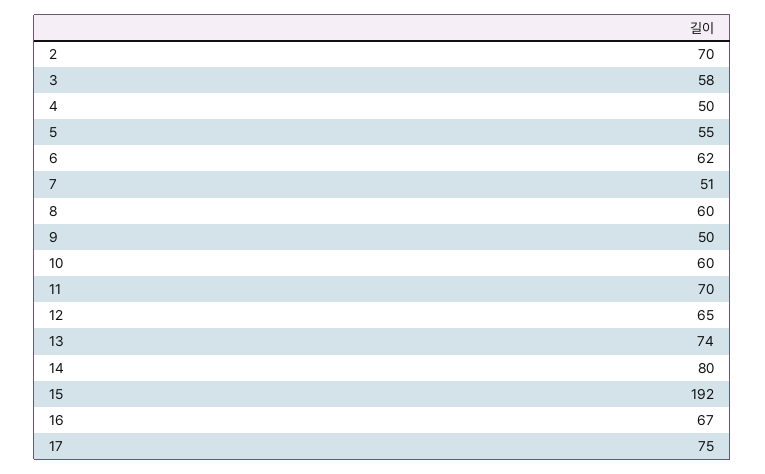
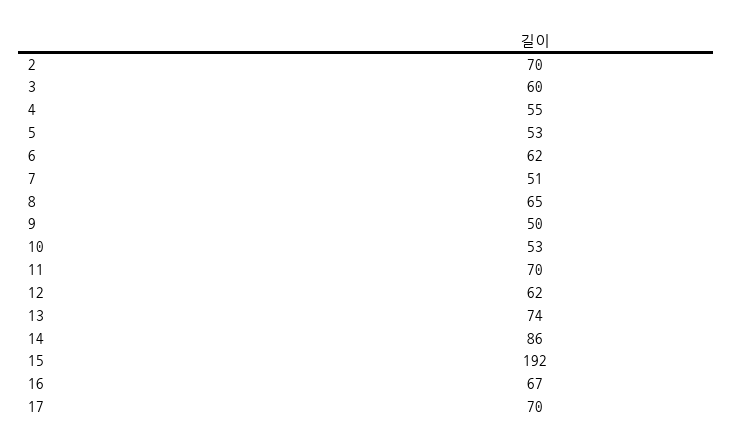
3: 58 -> 60
4: 50 -> 55
5: 55 -> 53
8: 60 -> 65
10: 60 -> 53
12: 65 -> 62
14: 80 -> 86
17: 75 -> 70

